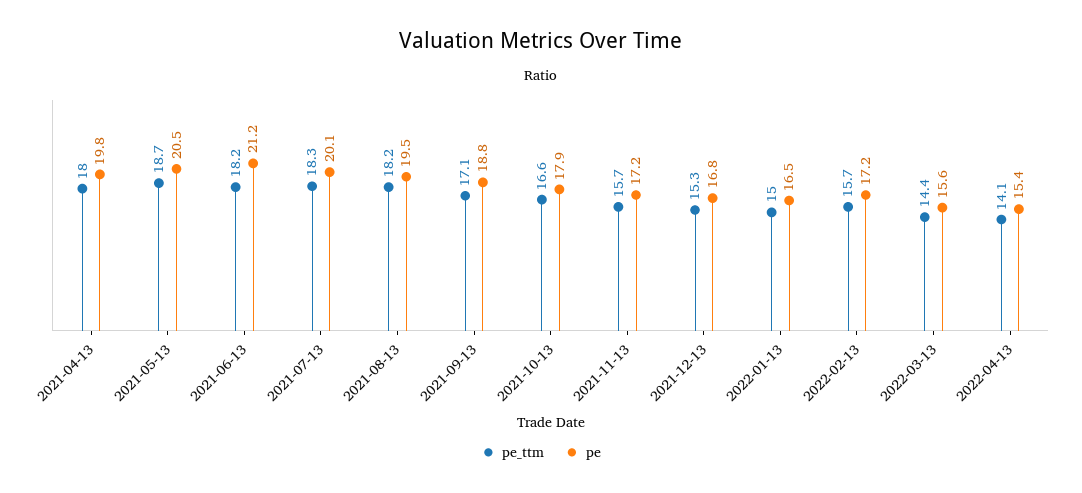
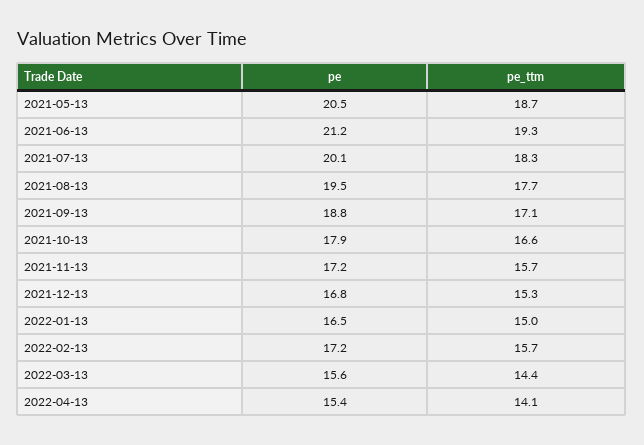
pe_ttm, 2021-04-13: 18 -> none
pe, 2021-04-13: 19.8 -> none
pe_ttm, 2021-06-13: 18.2 -> 19.3
pe_ttm, 2021-08-13: 18.2 -> 17.7

